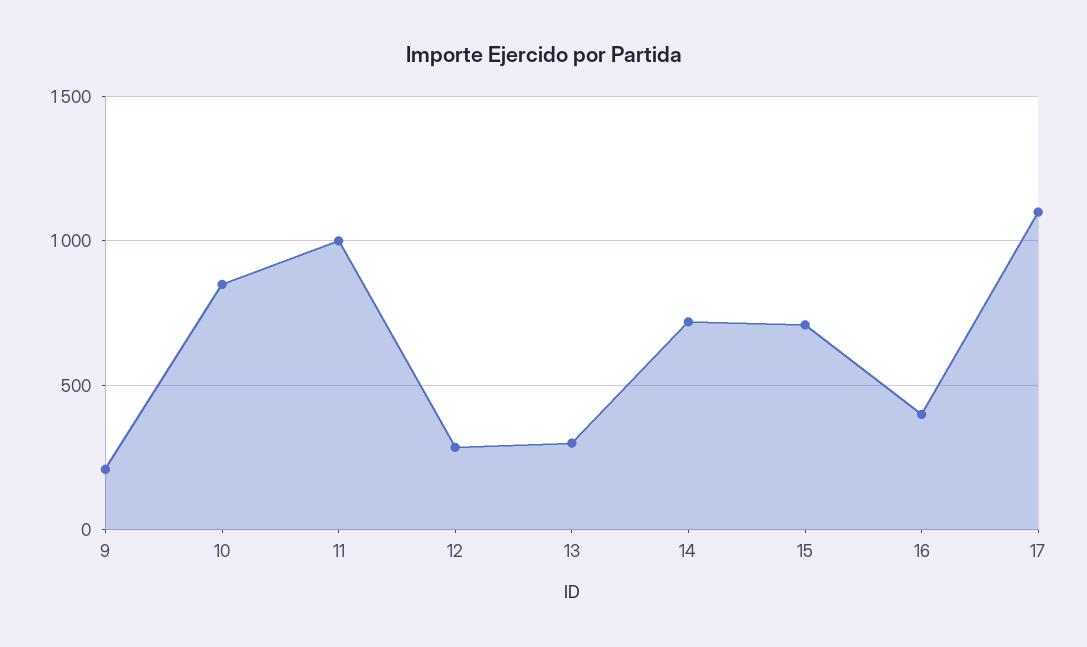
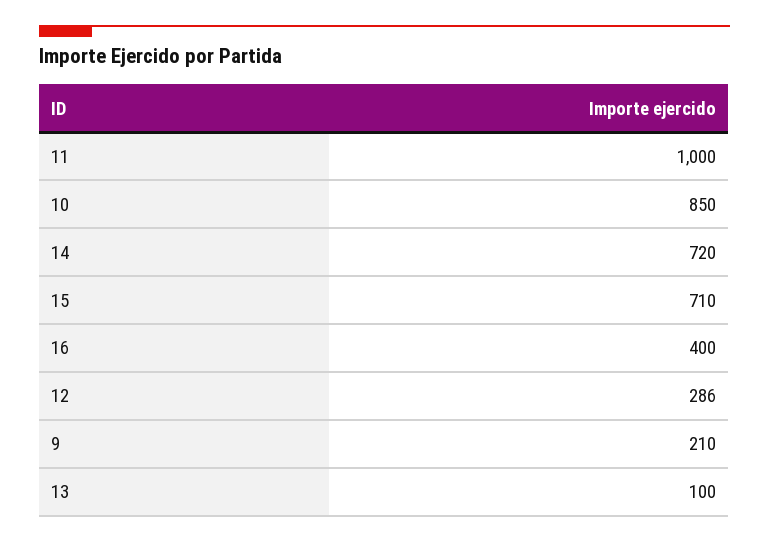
13: 300 -> 100
17: 1100 -> none

